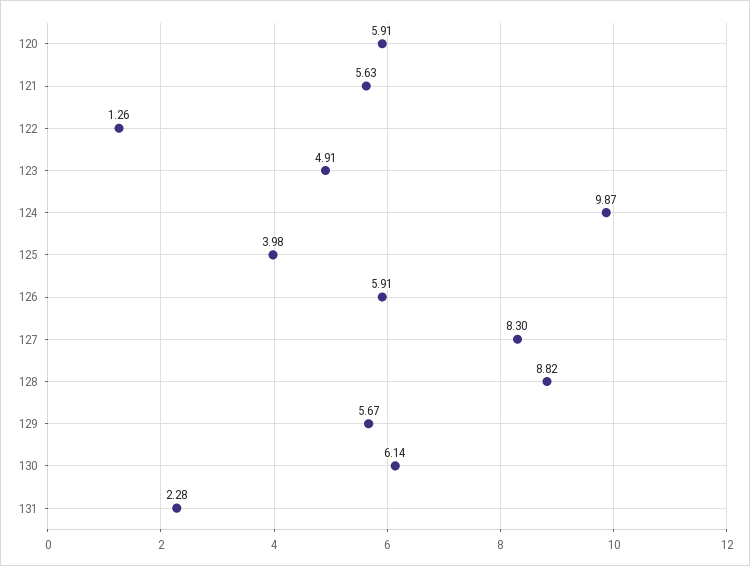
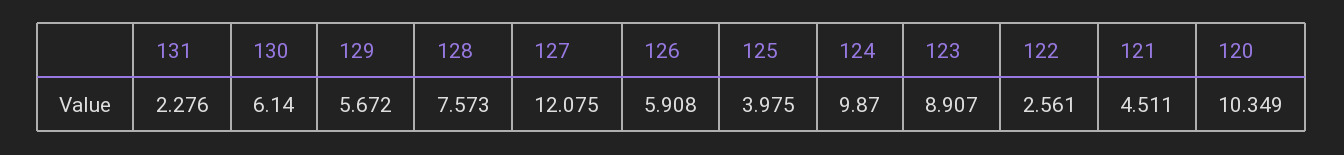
120: 5.91 -> 10.349
121: 5.63 -> 4.511
122: 1.26 -> 2.561
123: 4.91 -> 8.907
127: 8.3 -> 12.075
128: 8.82 -> 7.573

